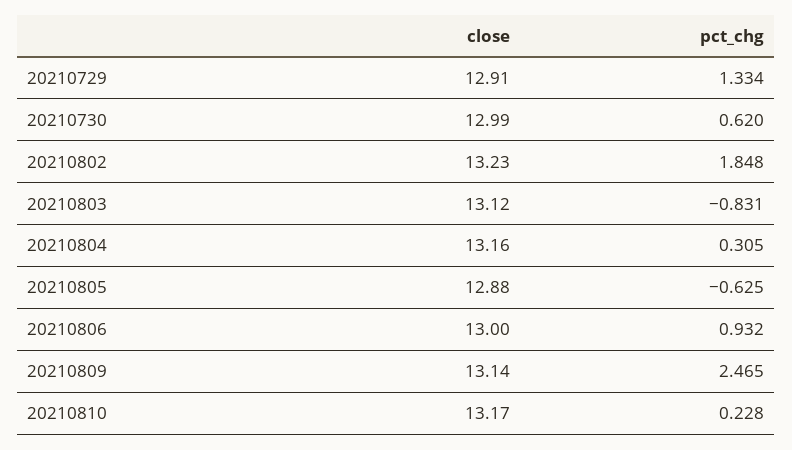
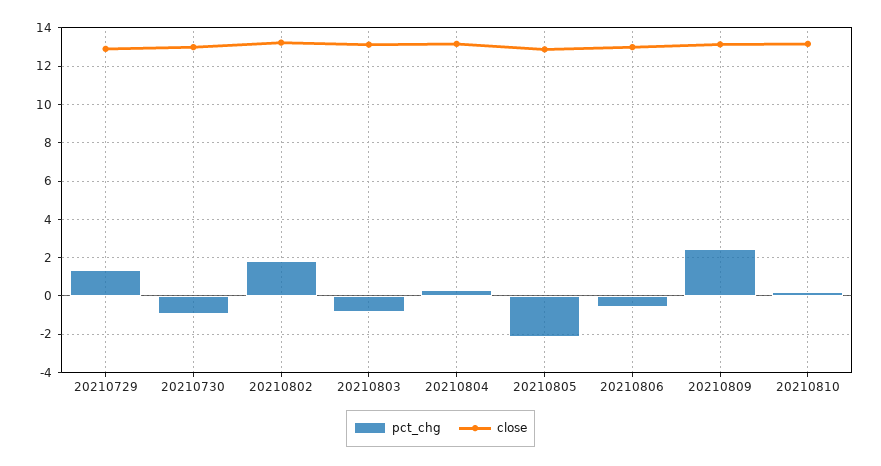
pct_chg, 20210730: 0.62 -> -1
pct_chg, 20210805: -0.625 -> -2
pct_chg, 20210806: 0.932 -> -0.5

